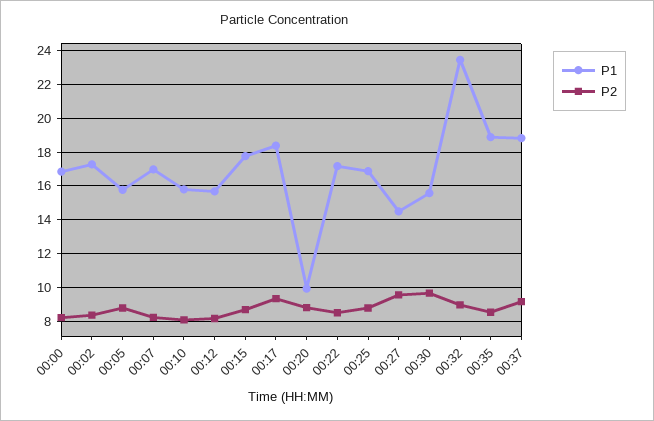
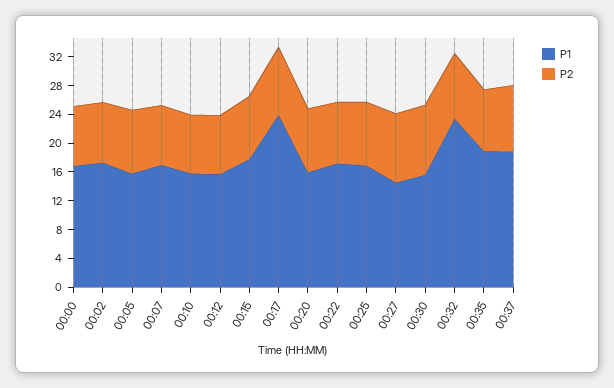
P1, 00:17: 18.5 -> 24
P1, 00:20: 10 -> 16

